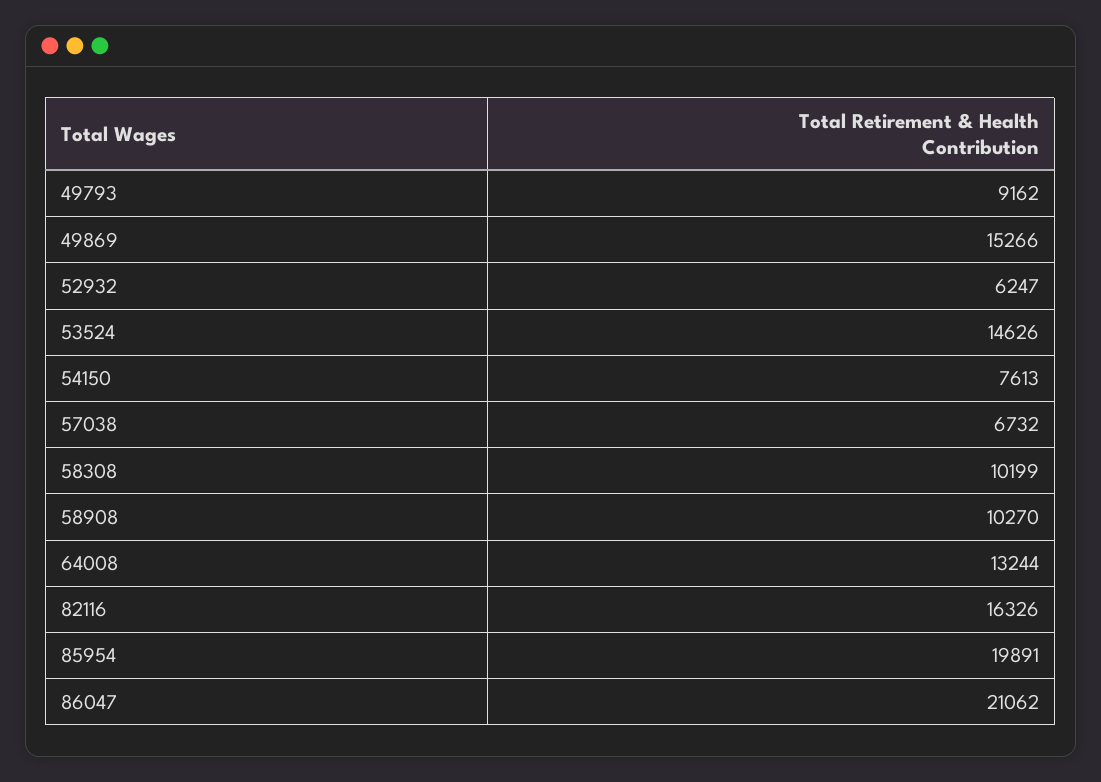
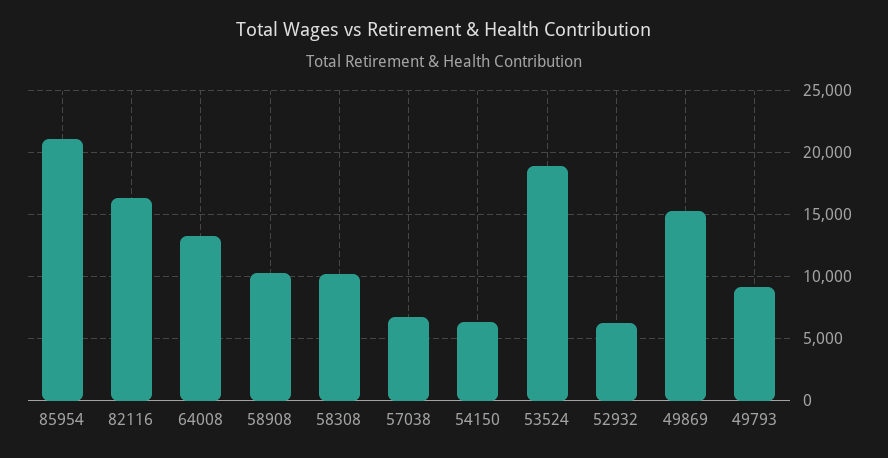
53524: 14626 -> 19000
54150: 7613 -> 6500
85954: 19891 -> 21000
86047: 21062 -> none

